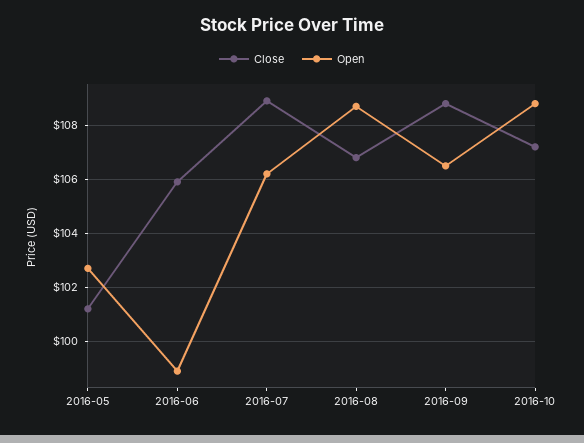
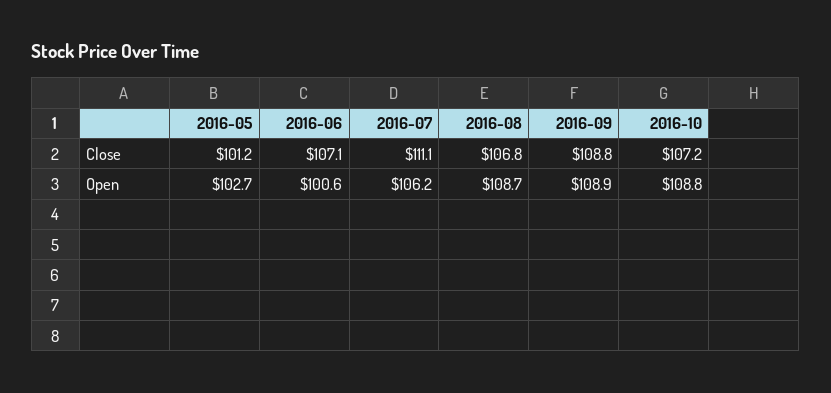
Close, 2016-06: 106 -> 107.1
Open, 2016-06: 99 -> 100.6
Close, 2016-07: 109 -> 111.1
Open, 2016-09: 106.5 -> 108.9

